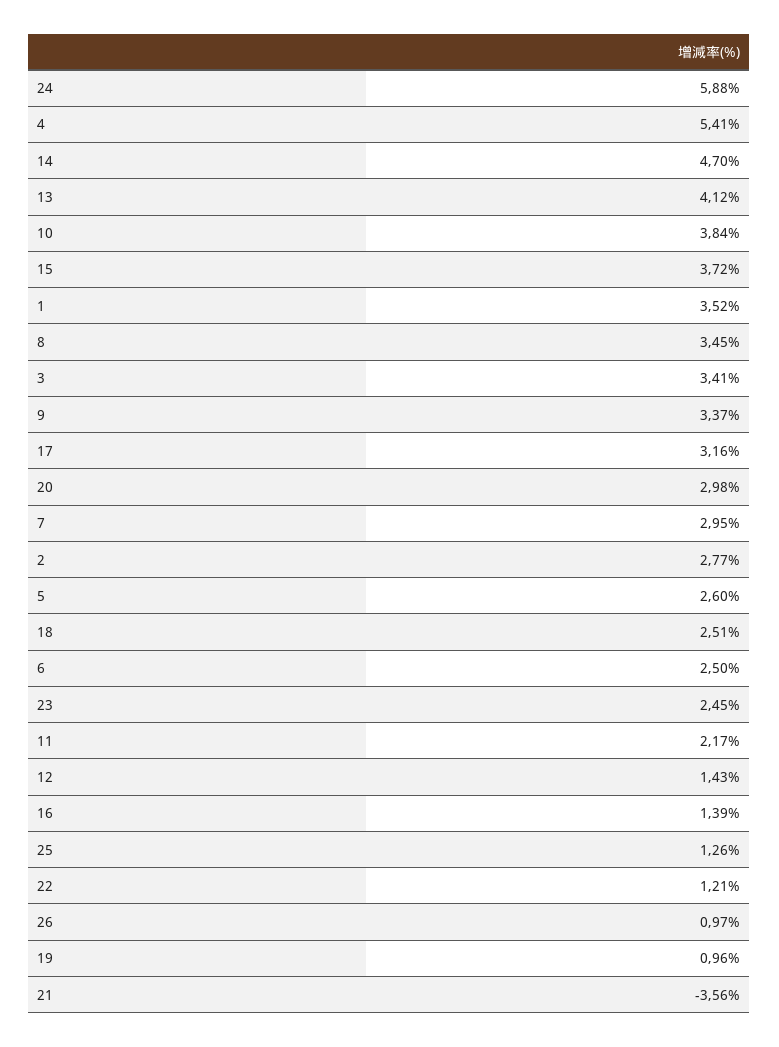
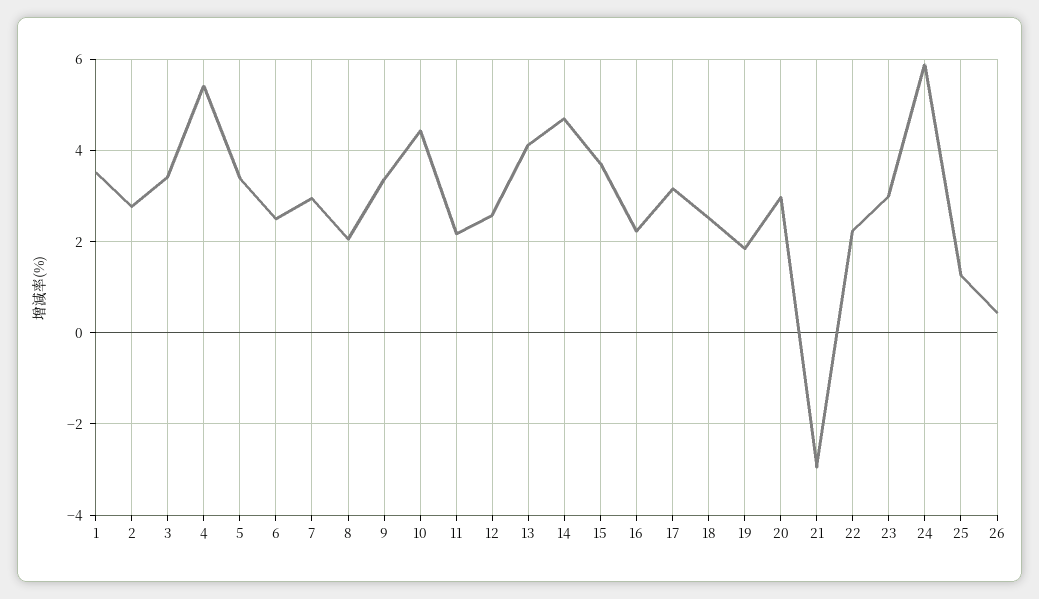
10: 3.84 -> 4.4
8: 3.45 -> 2
5: 2.6 -> 3.4
23: 2.45 -> 3
12: 1.43 -> 2.6
16: 1.39 -> 2.2
22: 1.21 -> 2.2
26: 0.97 -> 0.4
19: 0.96 -> 1.8
21: -3.56 -> -3

